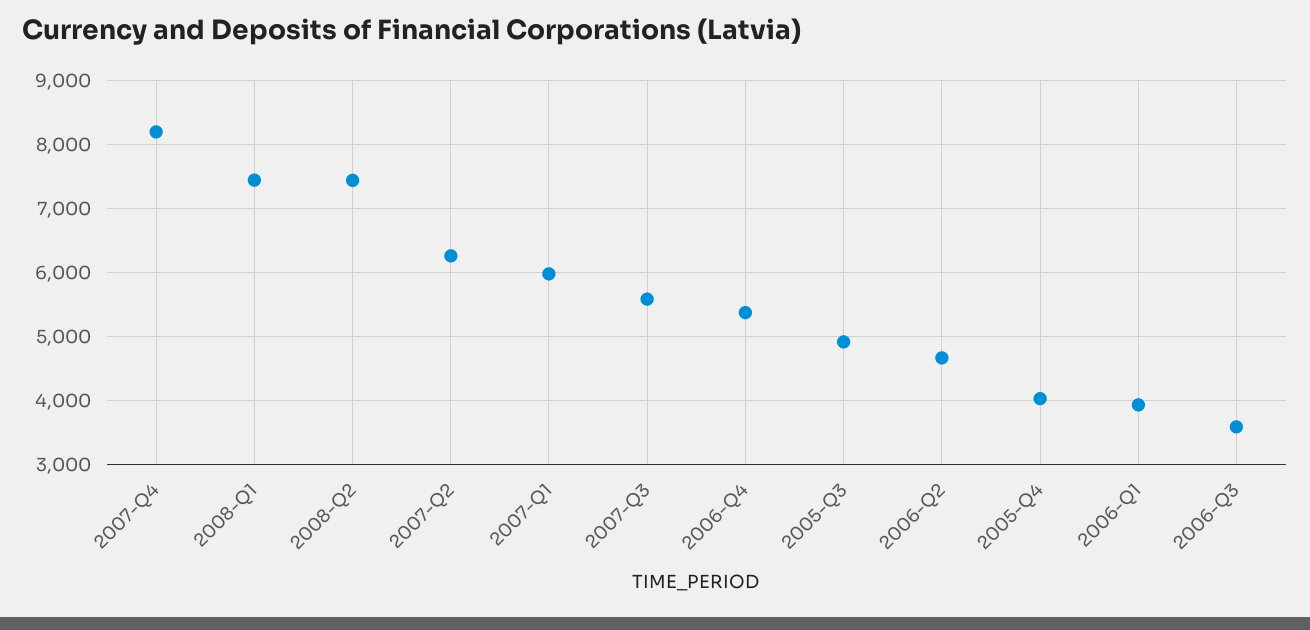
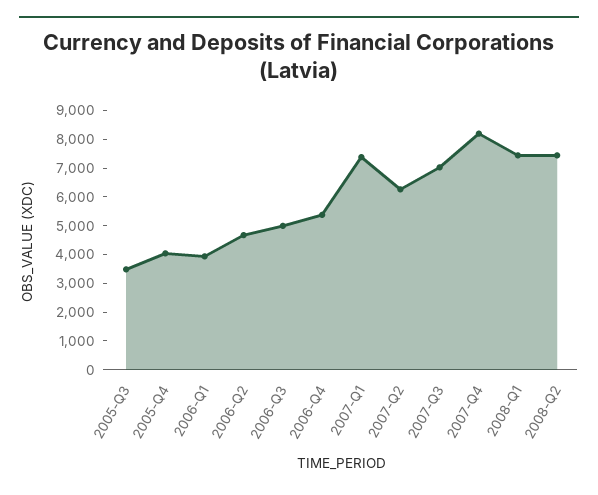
2007-Q1: 6000 -> 7500
2007-Q3: 5600 -> 7000
2005-Q3: 4900 -> 3500
2006-Q3: 3600 -> 5000

